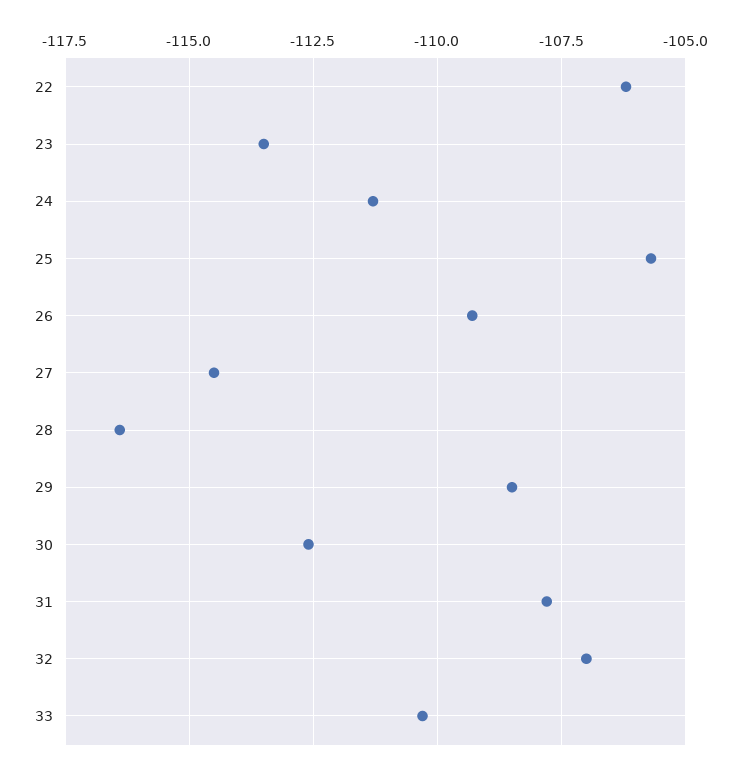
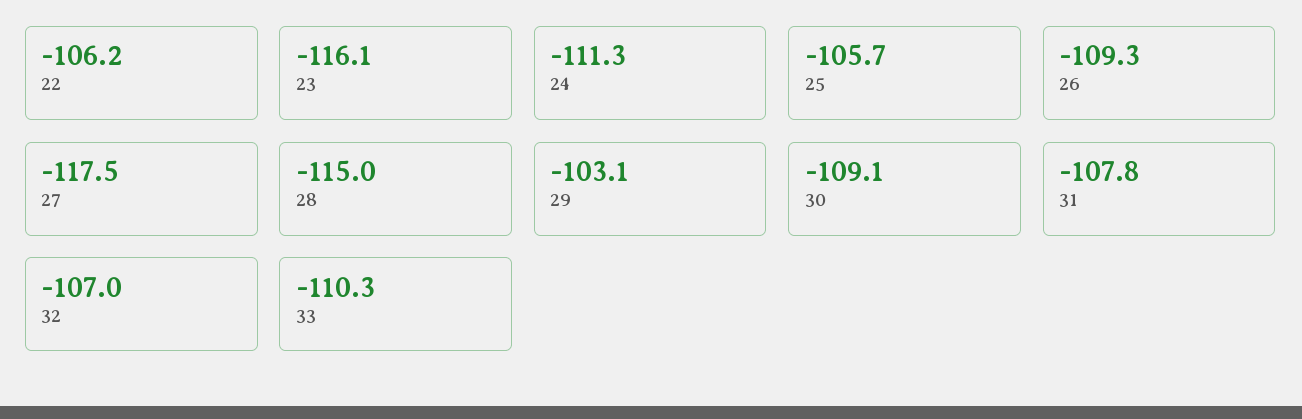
23: -113.5 -> -116.1
27: -114.5 -> -117.5
28: -116.5 -> -115
29: -108.5 -> -103.1
30: -112.5 -> -109.1

